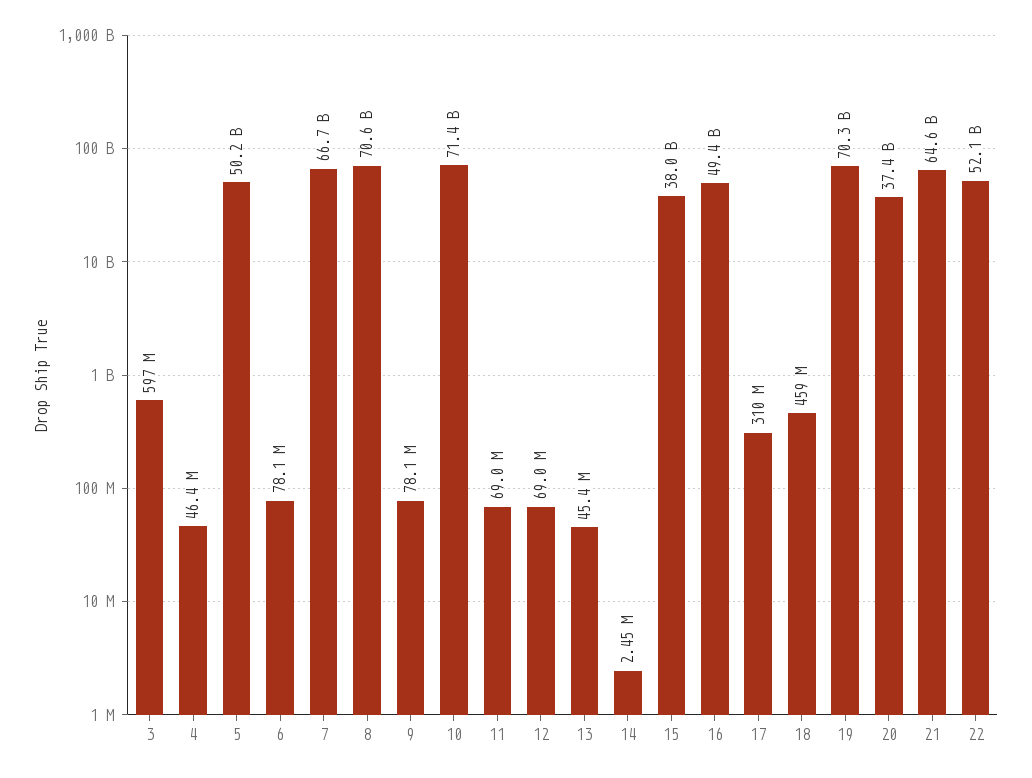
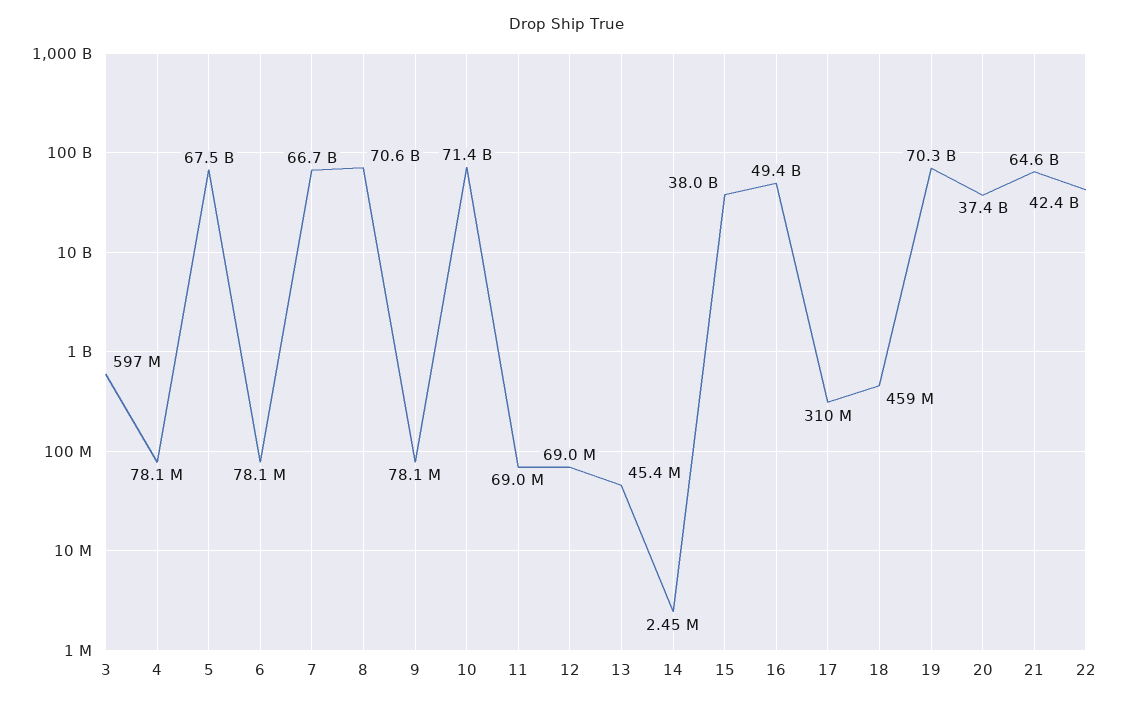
4: 46400000 -> 78100000
5: 50200000000 -> 67500000000
22: 52100000000 -> 42400000000

